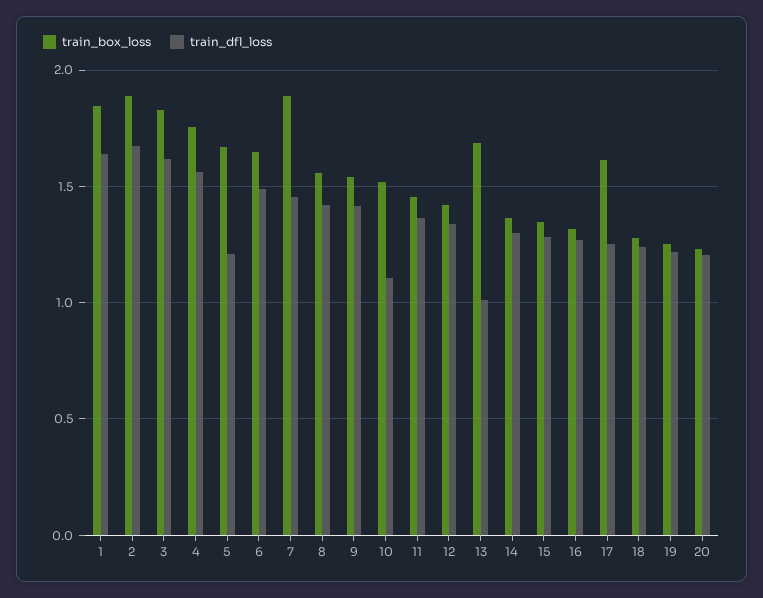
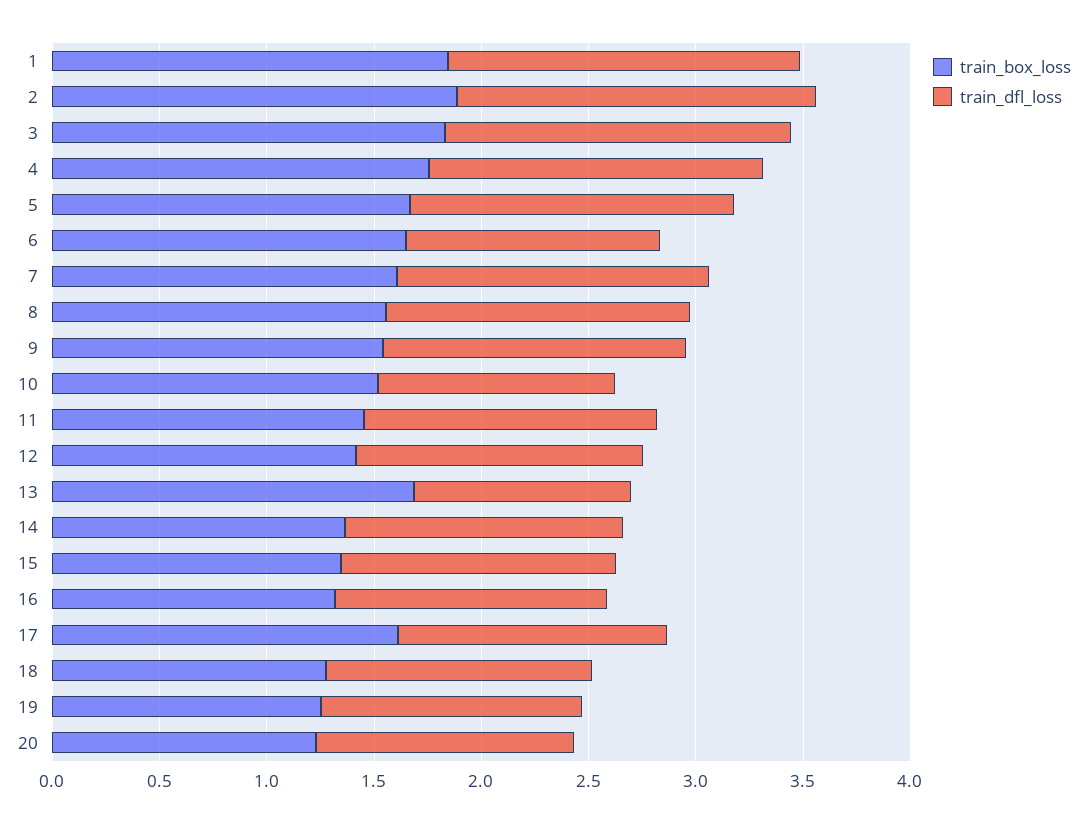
train_dfl_loss, 5: 1.2 -> 1.5
train_dfl_loss, 6: 1.5 -> 1.2
train_box_loss, 7: 1.9 -> 1.6

